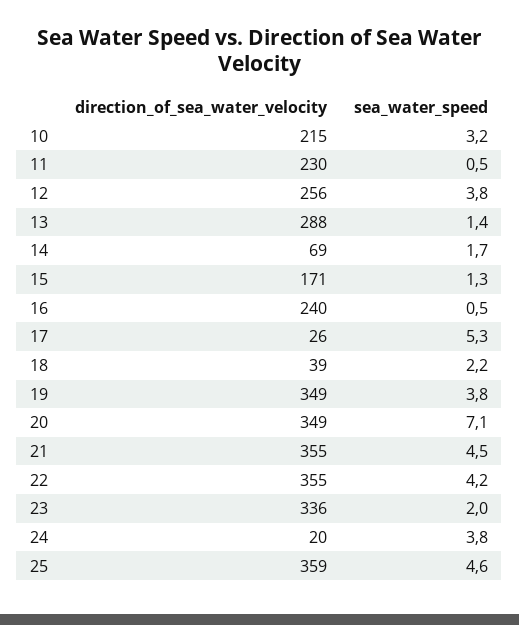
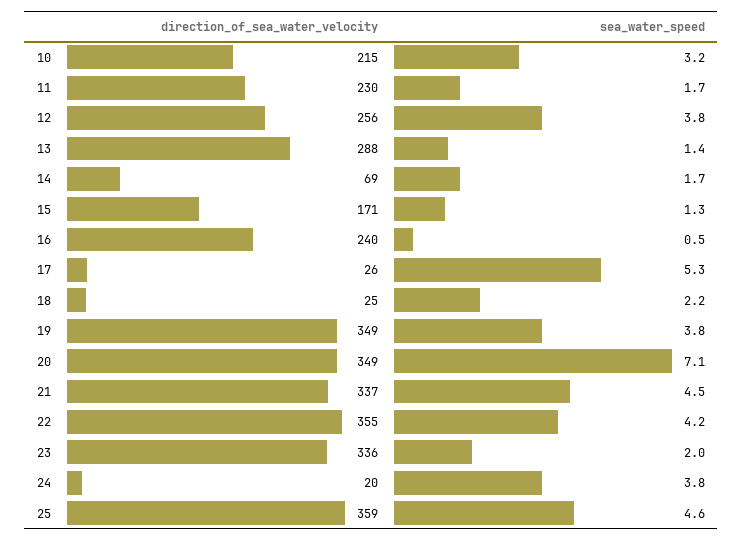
sea_water_speed, 11: 0.5 -> 1.7
direction_of_sea_water_velocity, 18: 39 -> 25
direction_of_sea_water_velocity, 21: 355 -> 337

